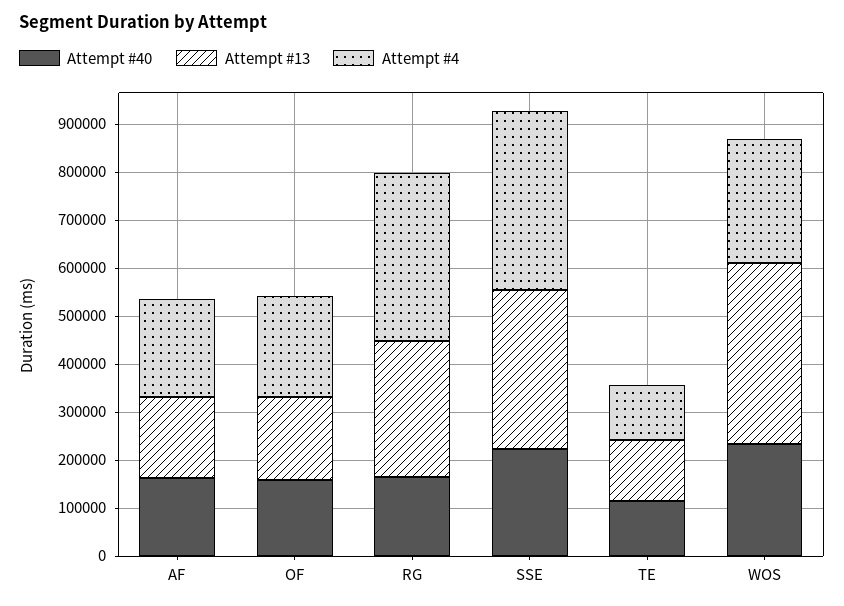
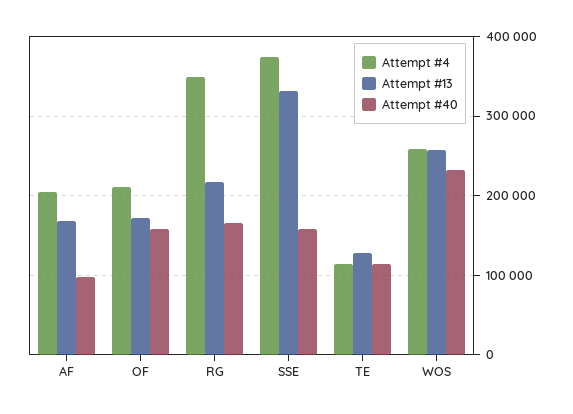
Attempt #40, AF: 160000 -> 100000
Attempt #13, RG: 280000 -> 220000
Attempt #40, SSE: 220000 -> 160000
Attempt #13, WOS: 380000 -> 260000

